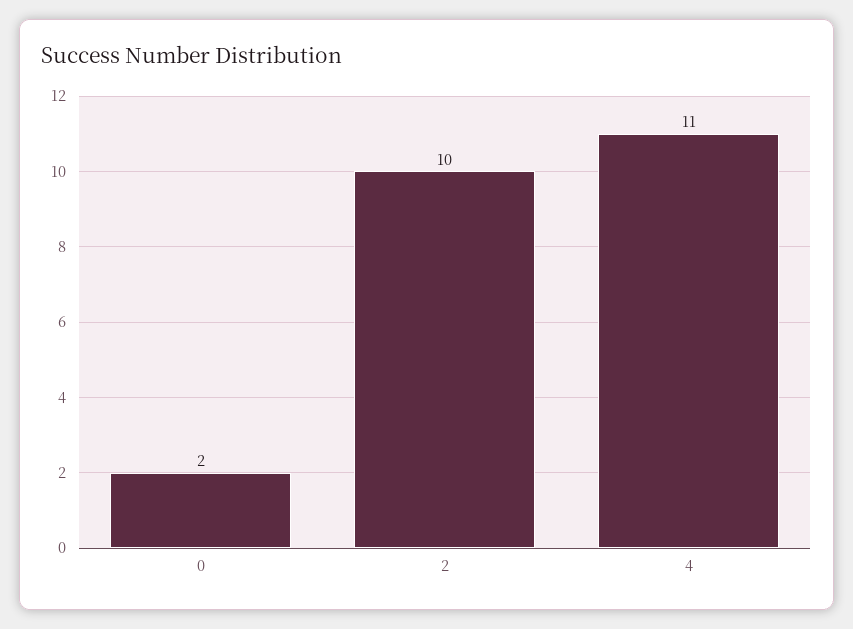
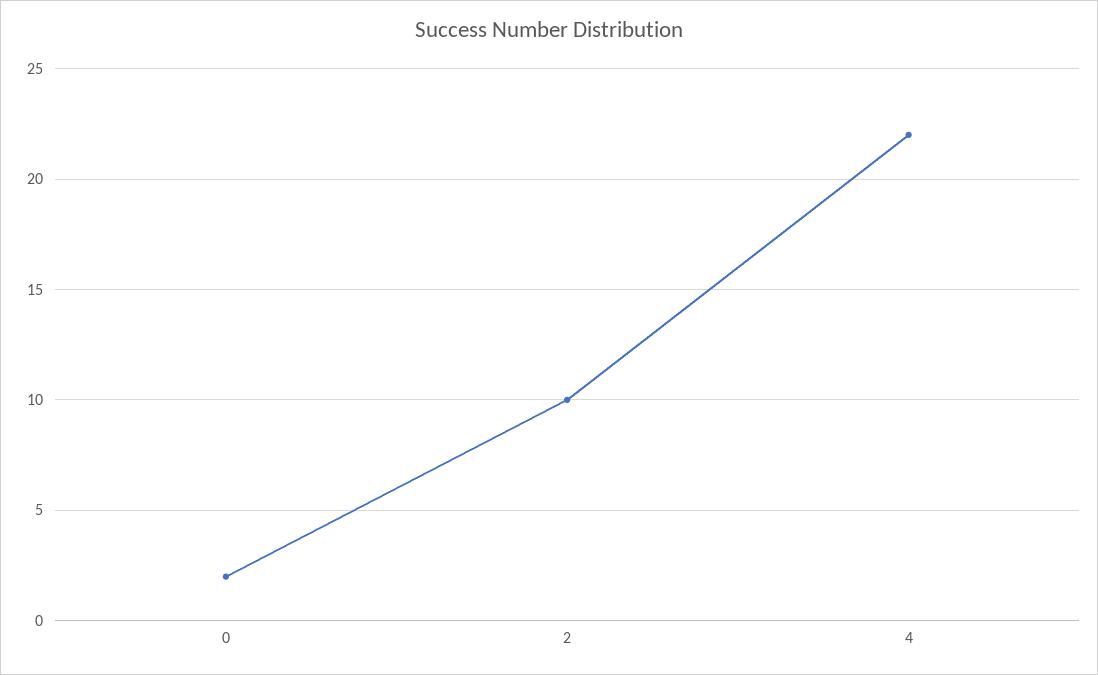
4: 11 -> 22

